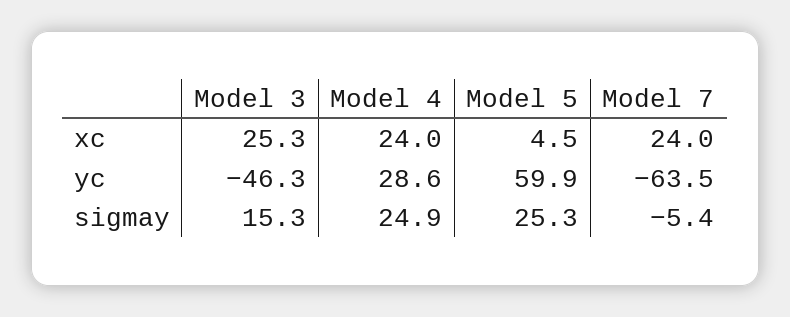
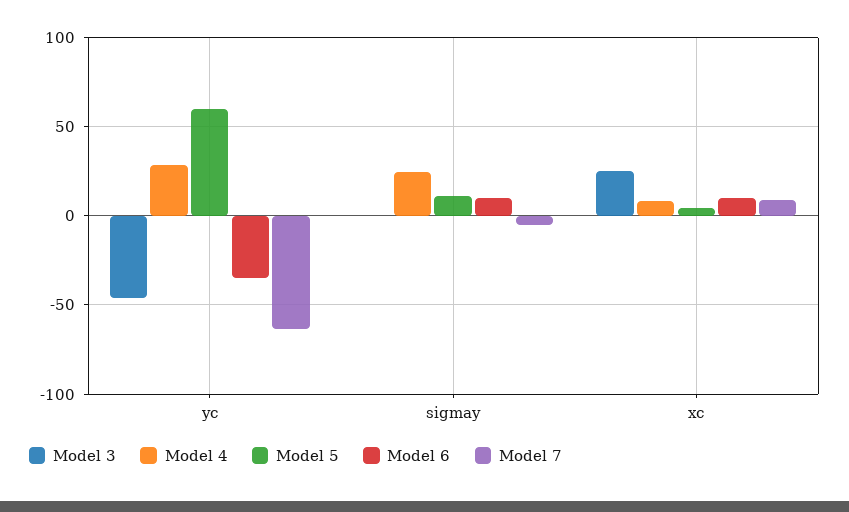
Model 4, xc: 24 -> 10
Model 7, xc: 24 -> 10
Model 3, sigmay: 15.3 -> 0
Model 5, sigmay: 25.3 -> 10
Model 6, yc: none -> -35
Model 6, sigmay: none -> 10
Model 6, xc: none -> 10

